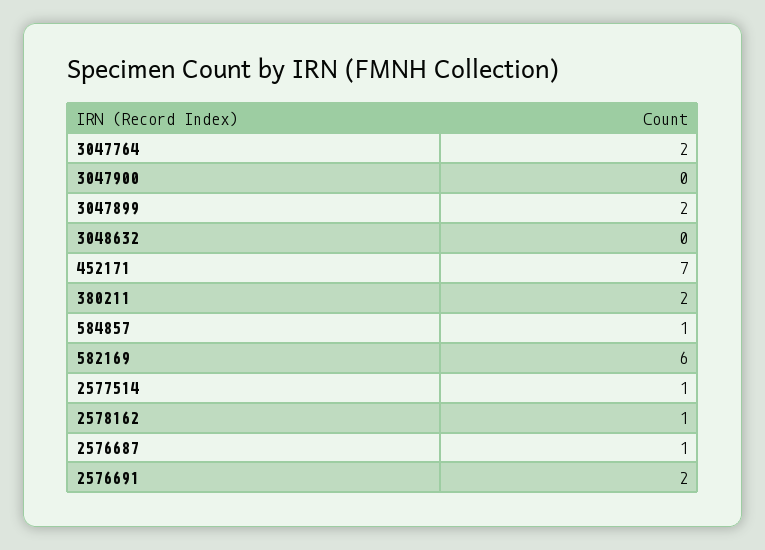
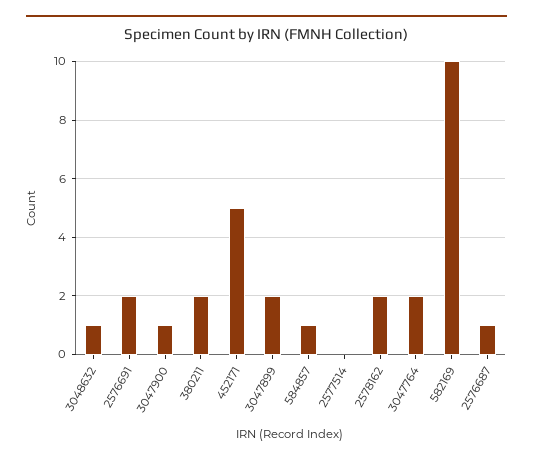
3047900: 0 -> 1
3048632: 0 -> 1
452171: 7 -> 5
582169: 6 -> 10
2577514: 1 -> 0
2578162: 1 -> 2

